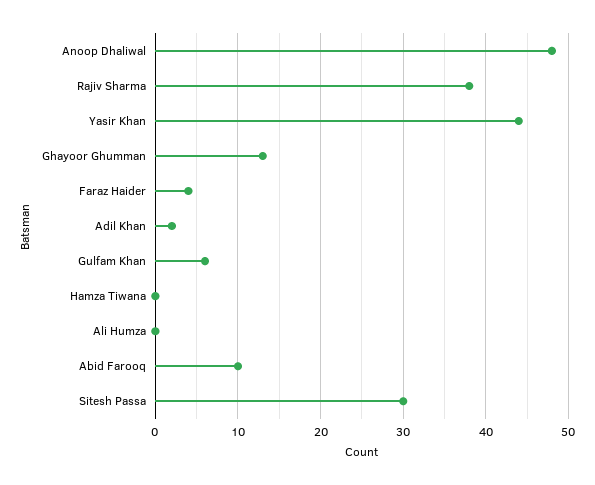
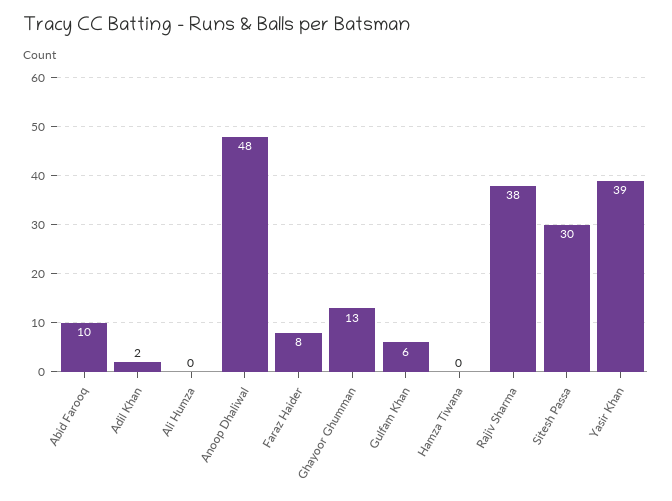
Yasir Khan: 44 -> 39
Faraz Haider: 4 -> 8

